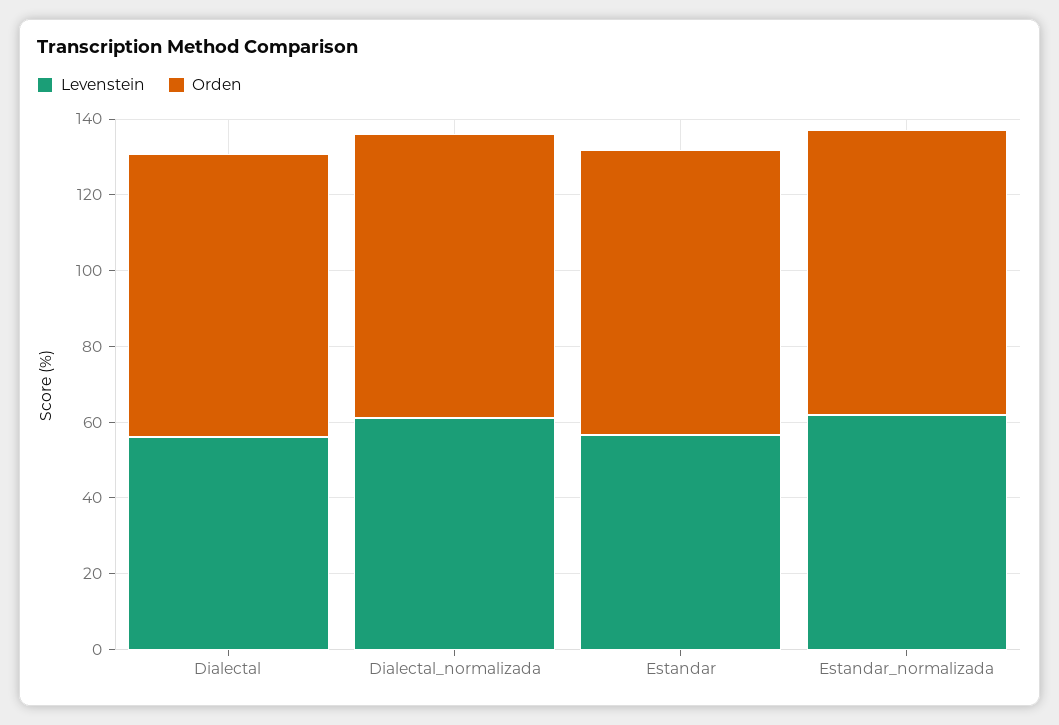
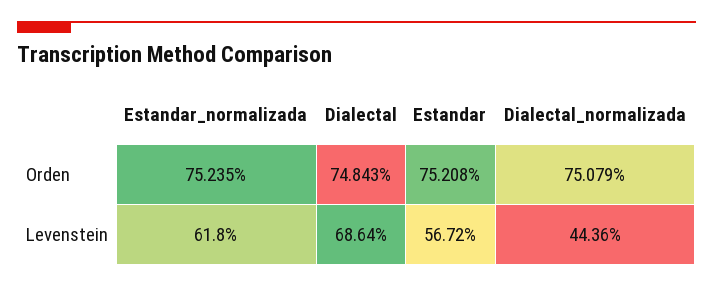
Levenstein, Dialectal: 55 -> 68.64
Levenstein, Dialectal_normalizada: 60 -> 44.36

